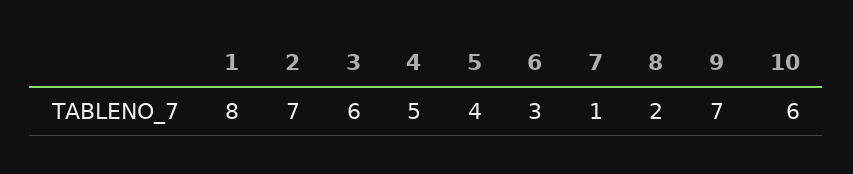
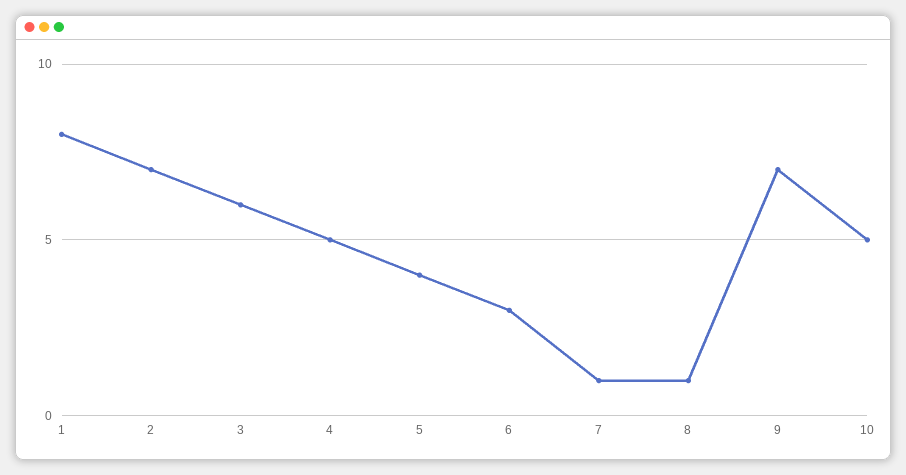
8: 2 -> 1
10: 6 -> 5

